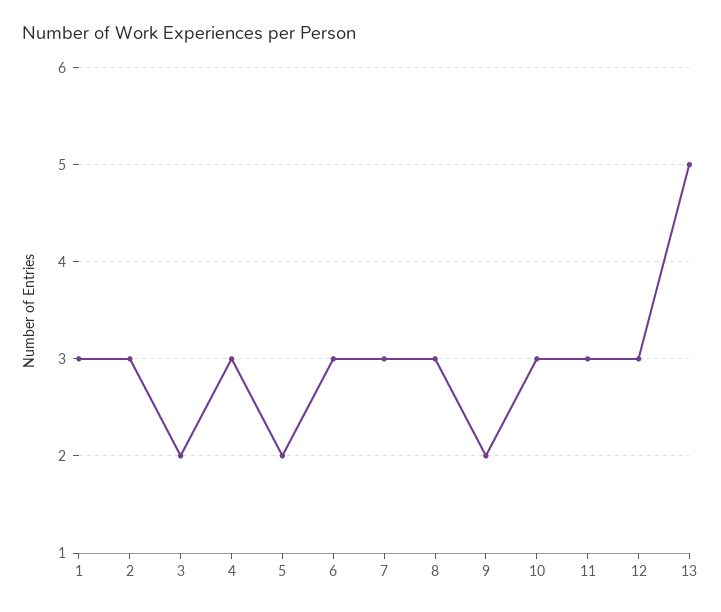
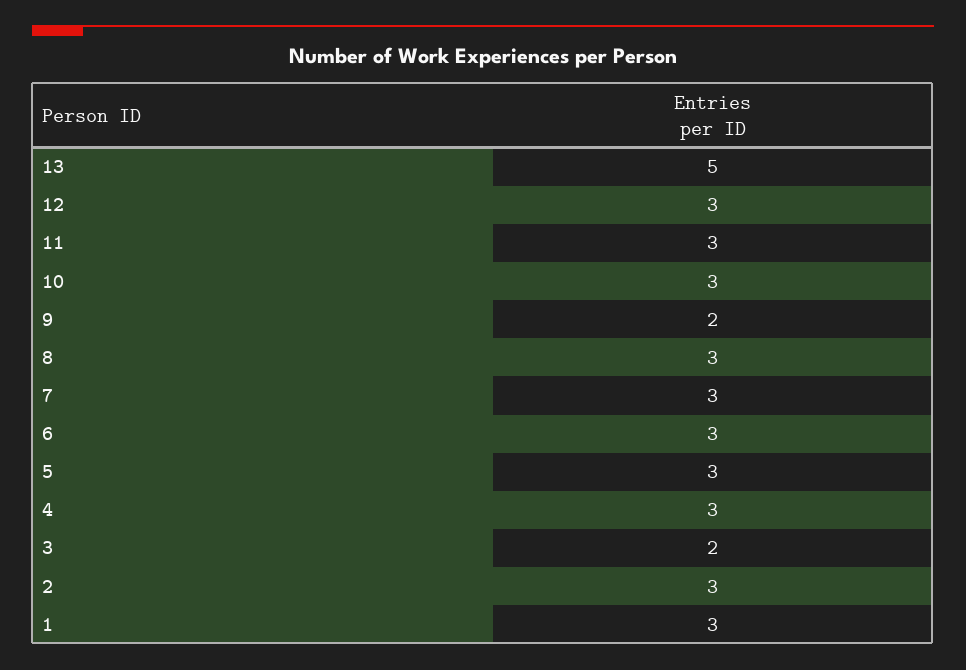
5: 2 -> 3

